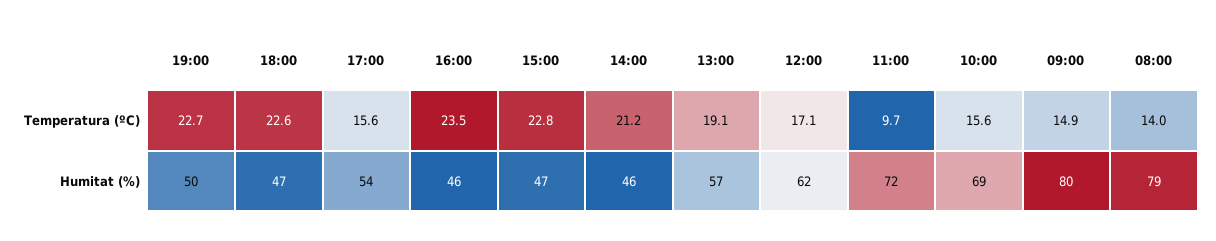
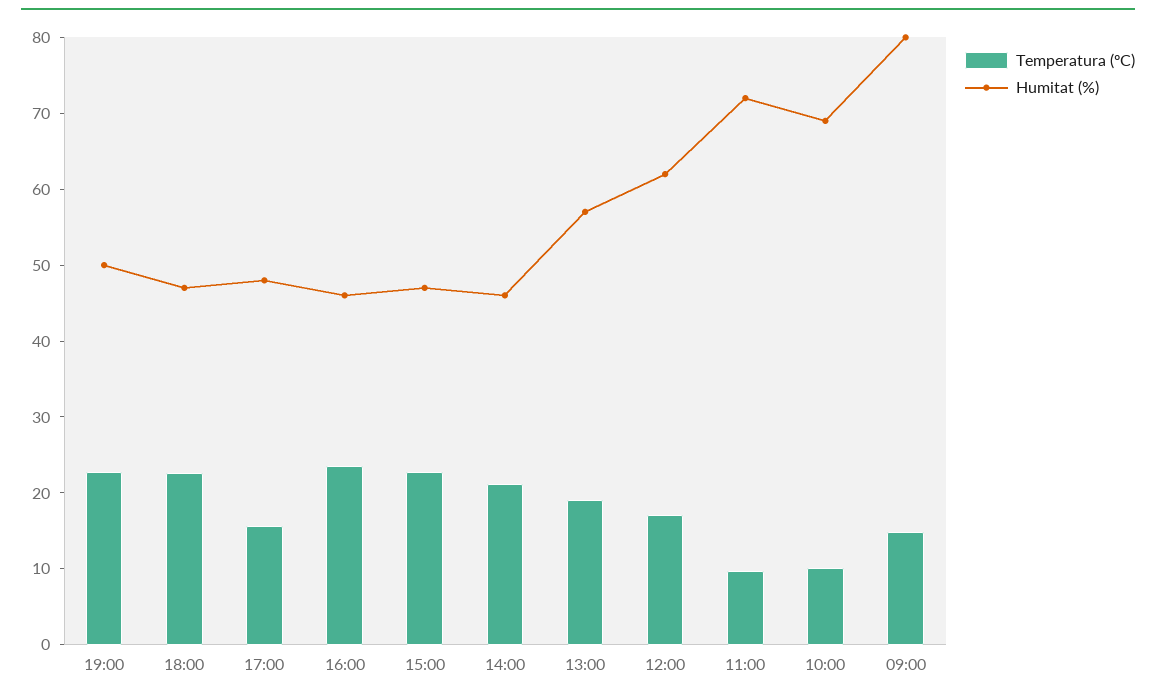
Temperatura (ºC), 10:00: 15.6 -> 10
Temperatura (ºC), 08:00: 14 -> none
Humitat (%), 17:00: 54 -> 48
Humitat (%), 08:00: 79 -> none

